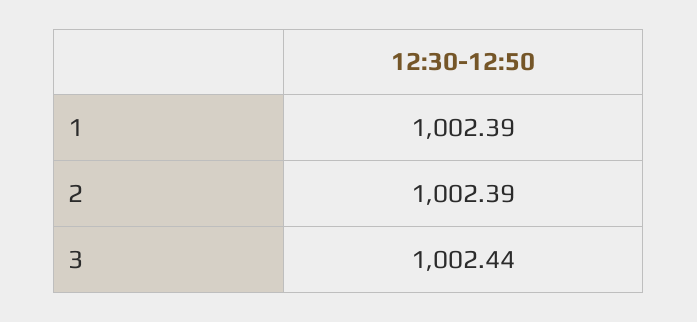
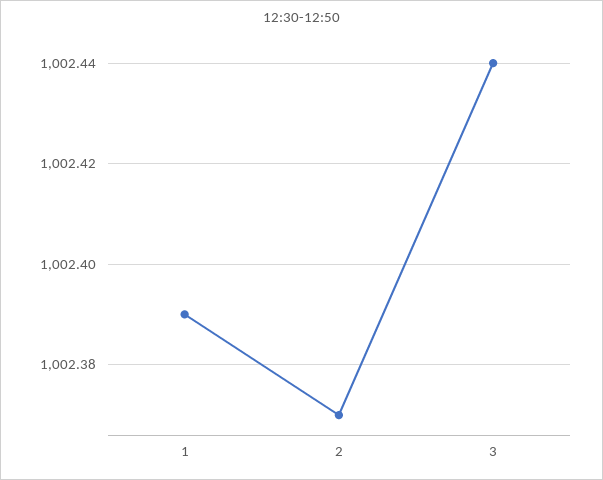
2: 1002.39 -> 1002.37

